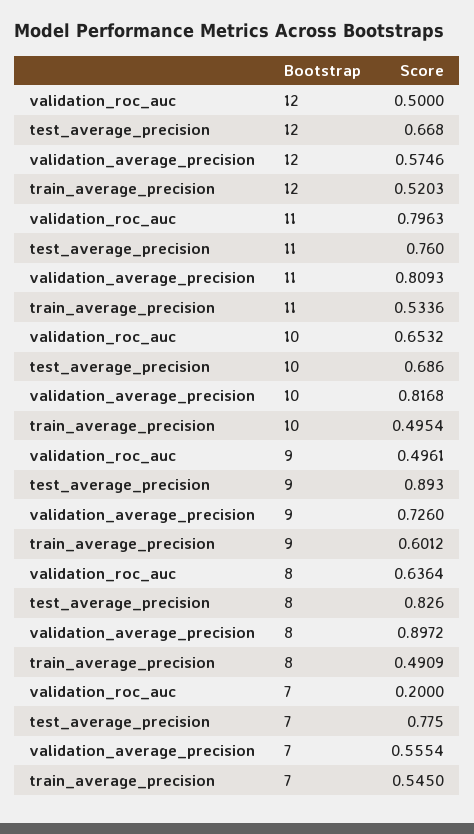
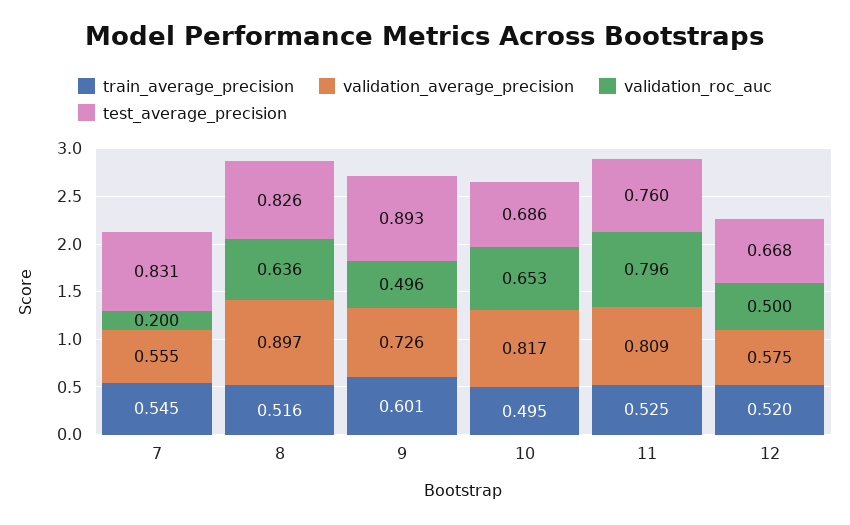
train_average_precision, 11: 0.5336 -> 0.525
train_average_precision, 8: 0.4909 -> 0.516
test_average_precision, 7: 0.775 -> 0.831

